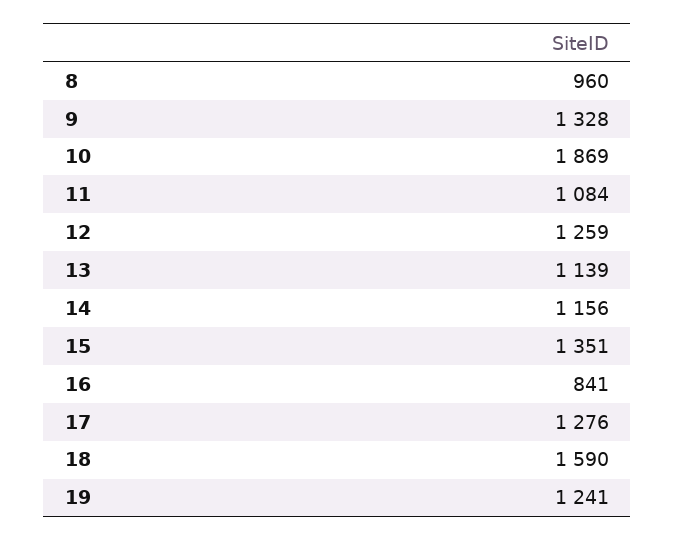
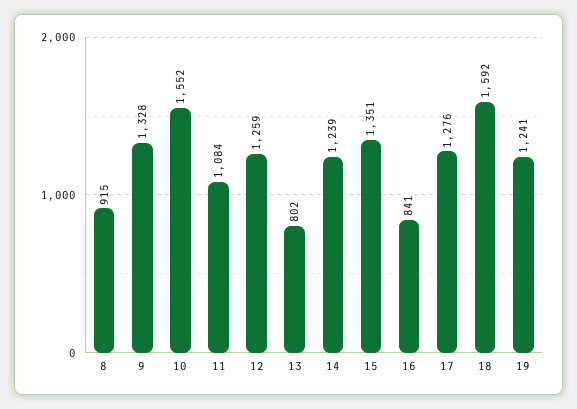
8: 960 -> 915
10: 1869 -> 1552
13: 1139 -> 802
14: 1156 -> 1239
18: 1590 -> 1592

